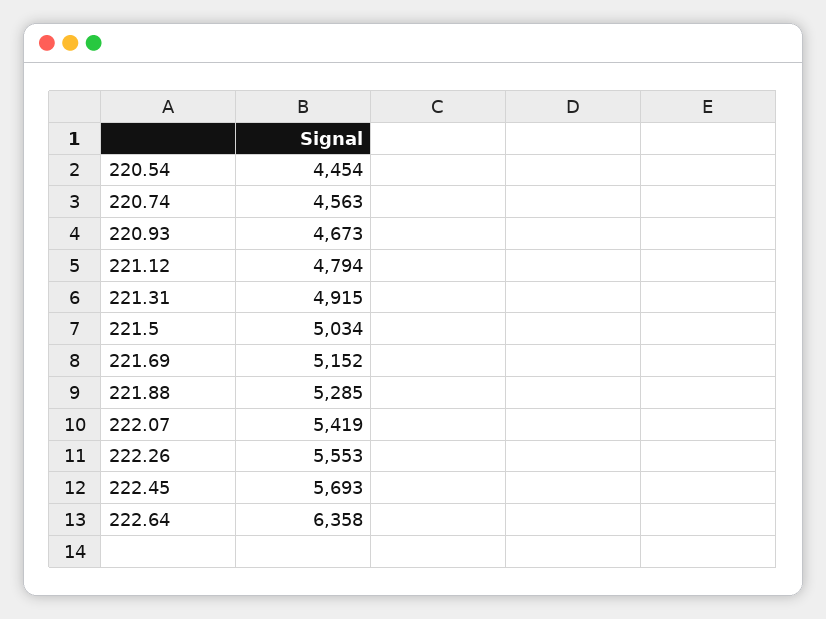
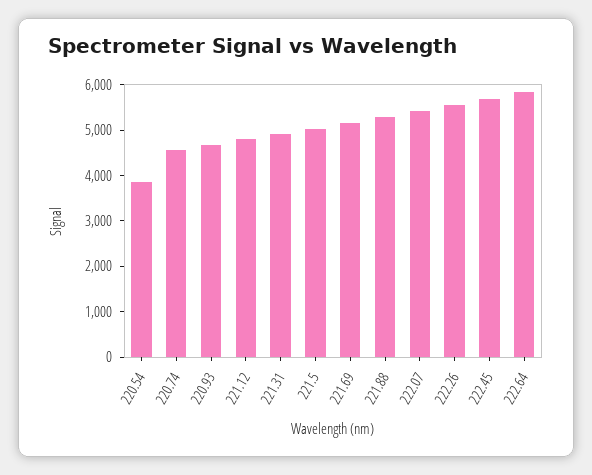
220.54: 4454 -> 3800
222.64: 6358 -> 5800

